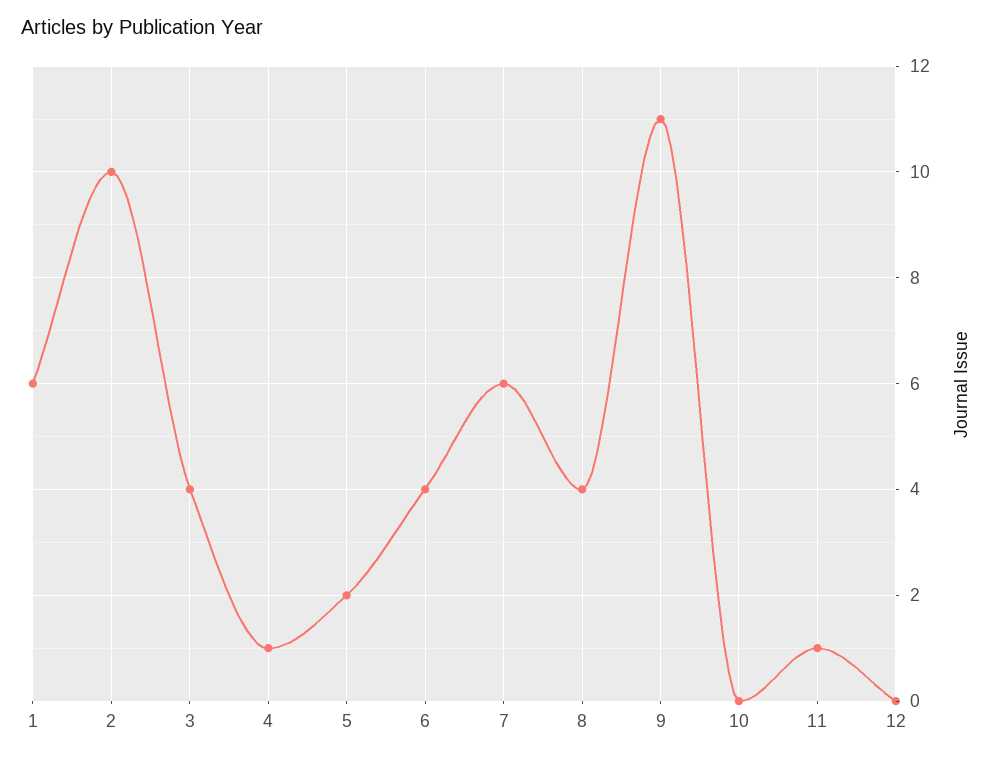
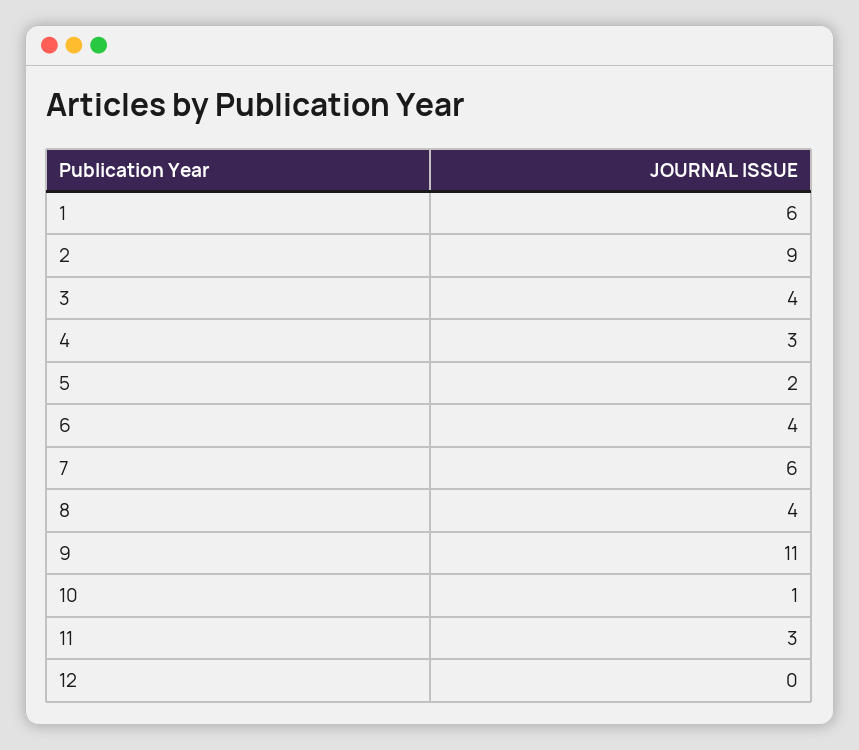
2: 10 -> 9
4: 1 -> 3
10: 0 -> 1
11: 1 -> 3

